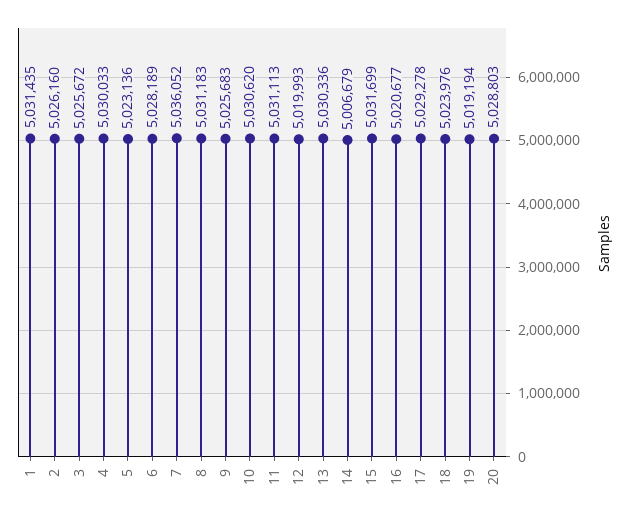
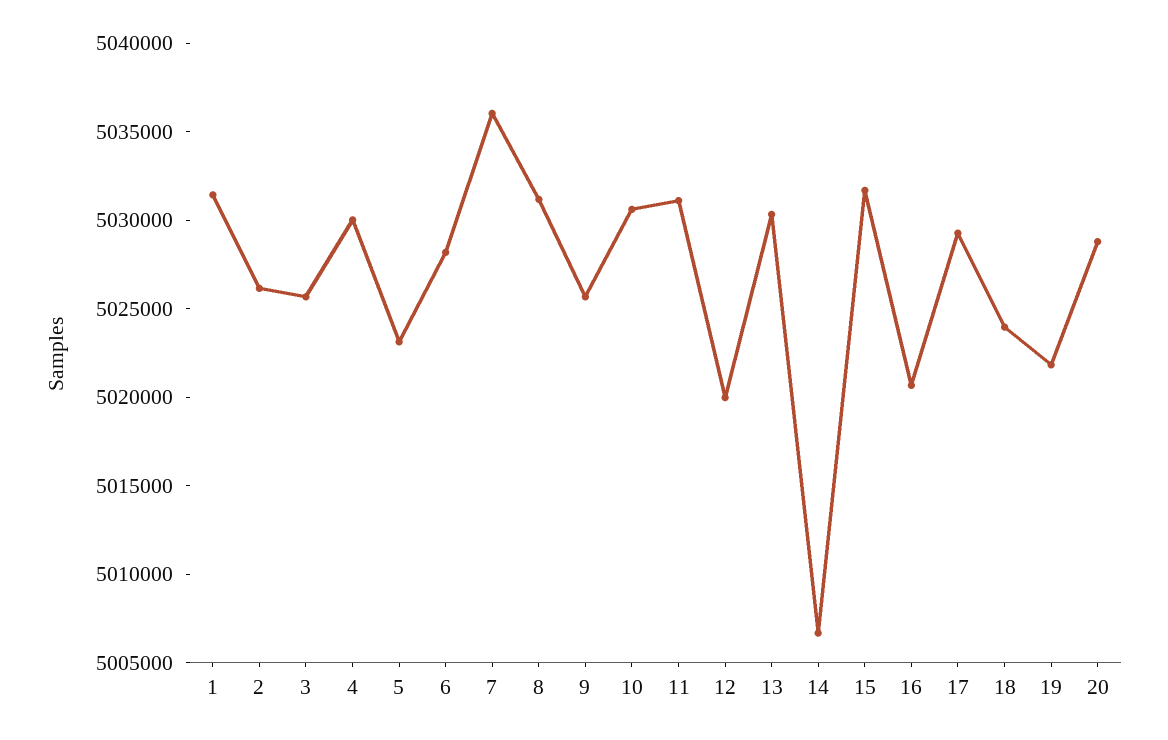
19: 5019194 -> 5022000

